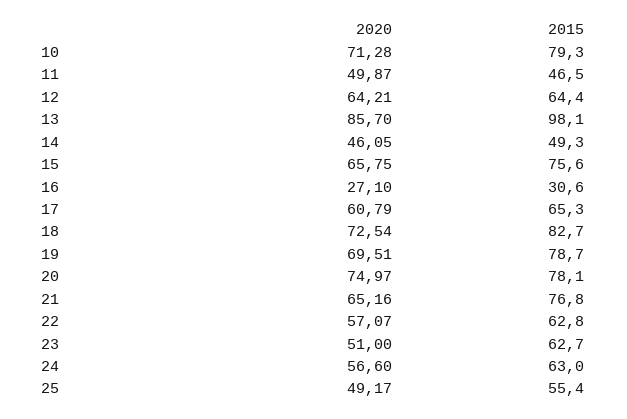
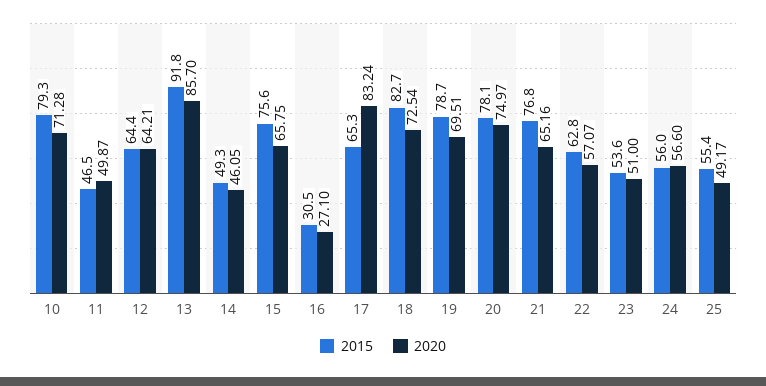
2015, 13: 98.1 -> 91.8
2015, 16: 30.6 -> 30.5
2020, 17: 60.79 -> 83.24
2015, 23: 62.7 -> 53.6
2015, 24: 63 -> 56

